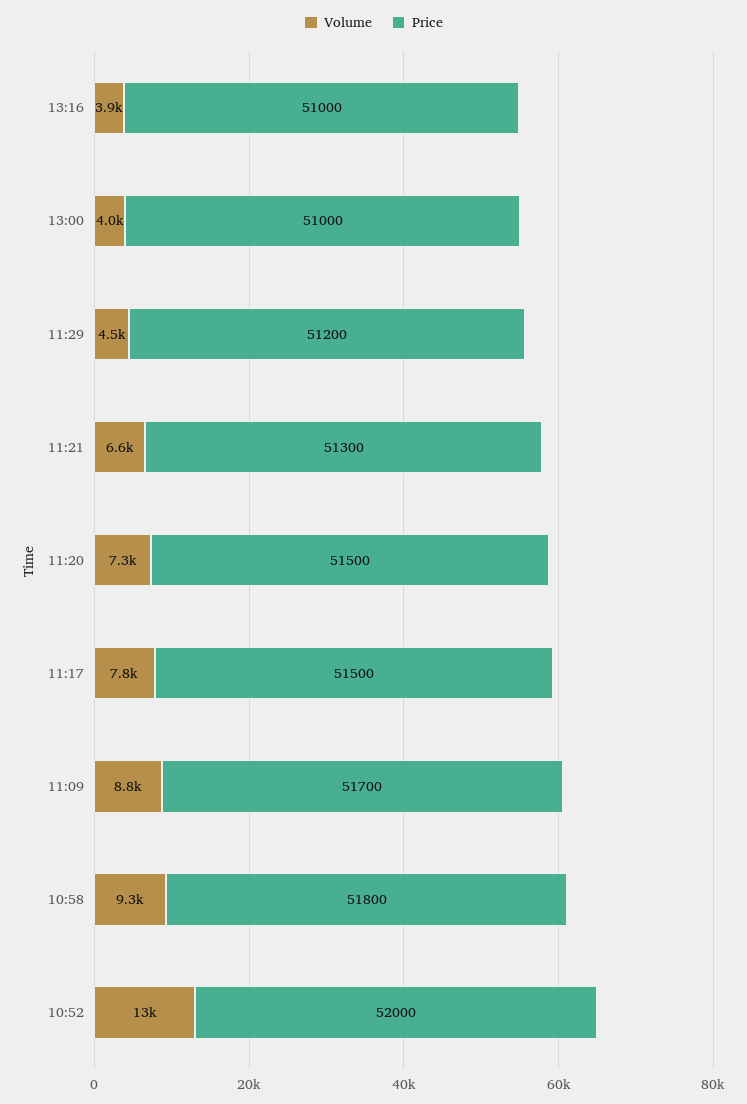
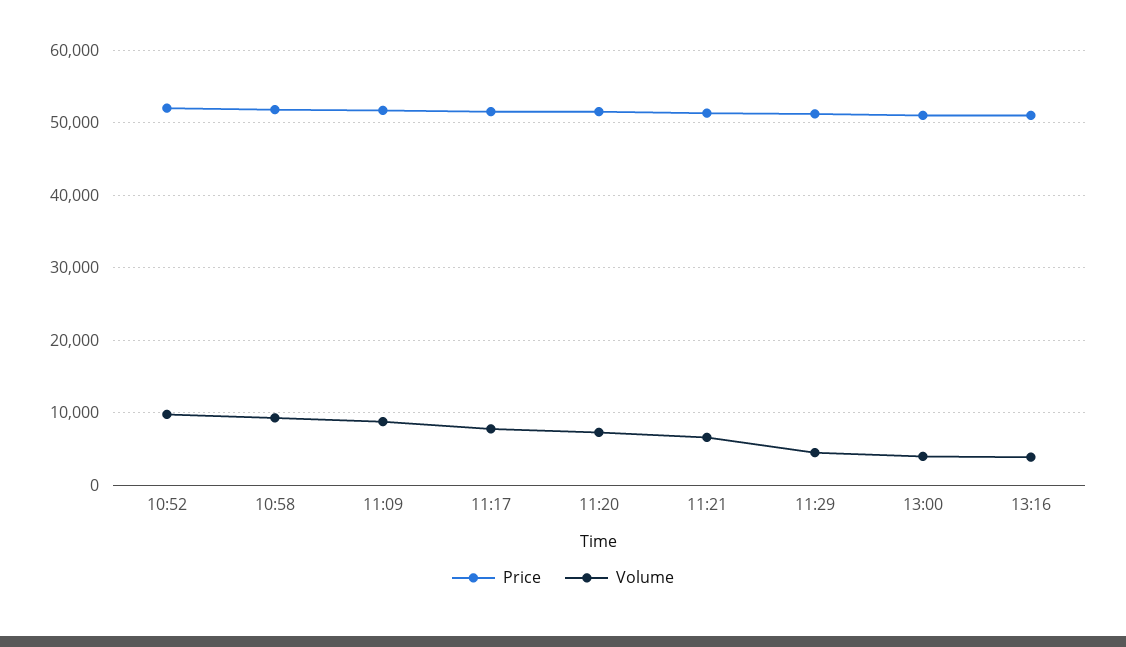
Volume, 10:52: 13000 -> 10000

